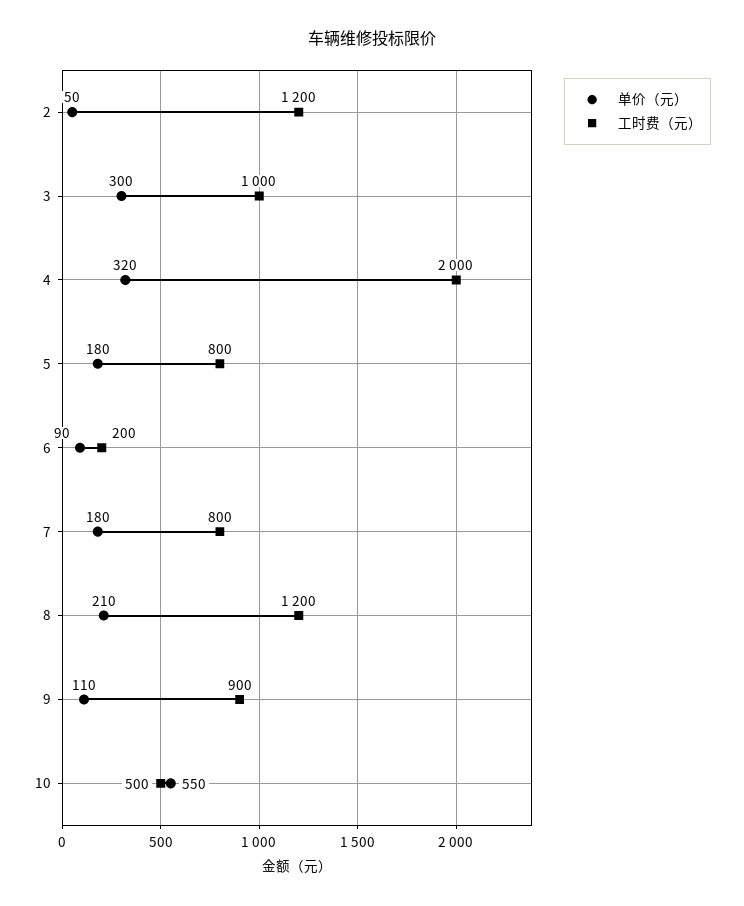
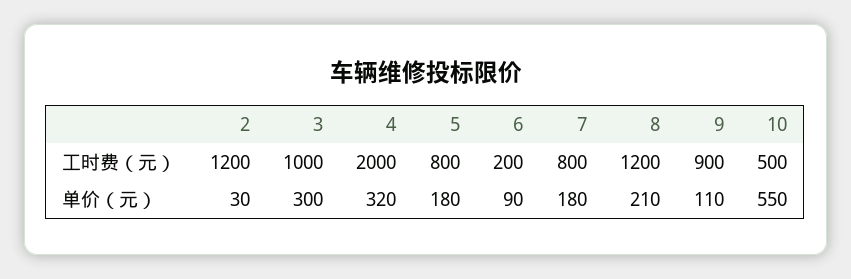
单价（元）, 2: 50 -> 30

